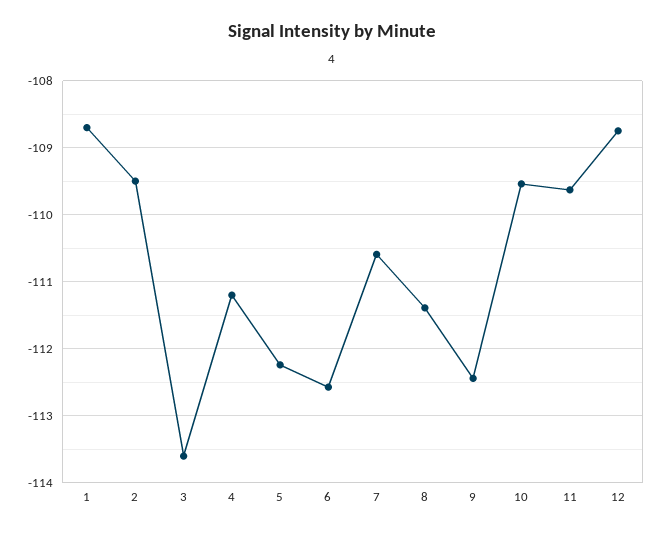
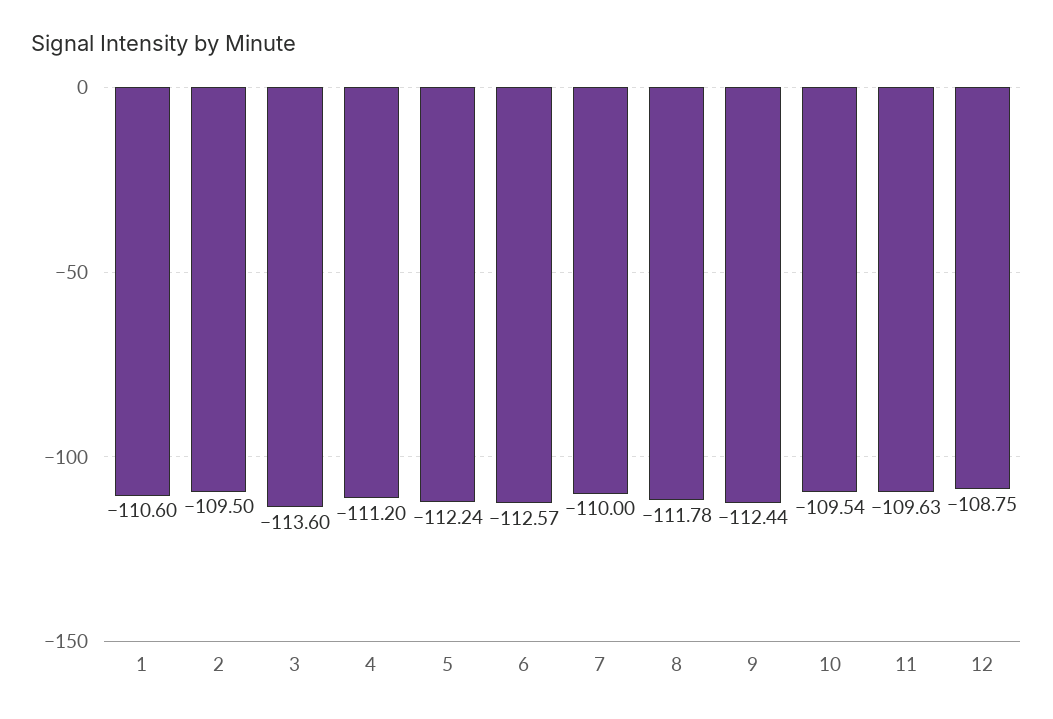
1: -108.7 -> -110.6
7: -110.6 -> -110
8: -111.4 -> -111.78

